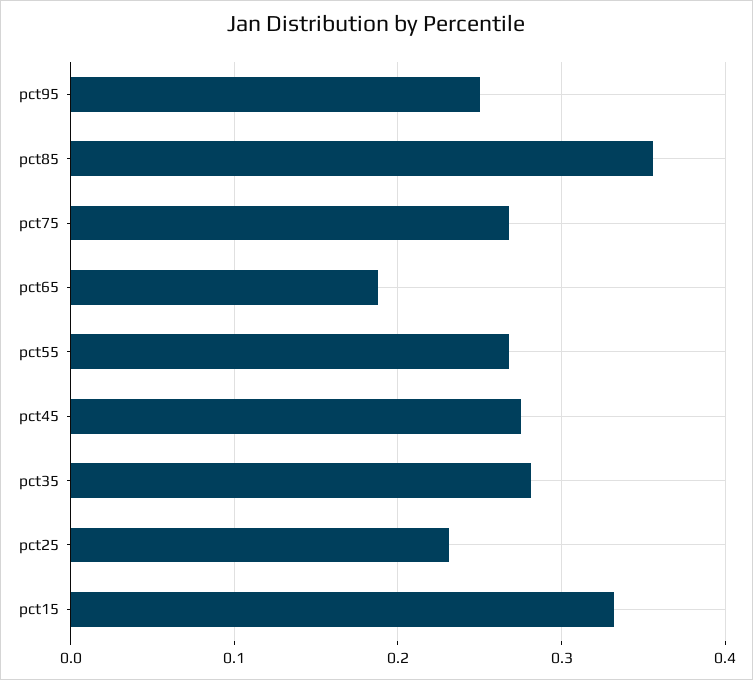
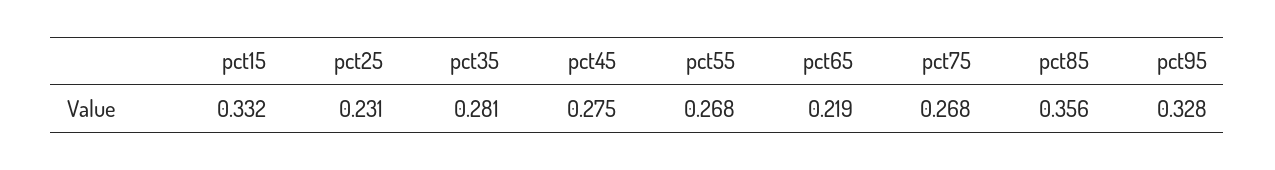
pct95: 0.25 -> 0.328
pct65: 0.19 -> 0.219

